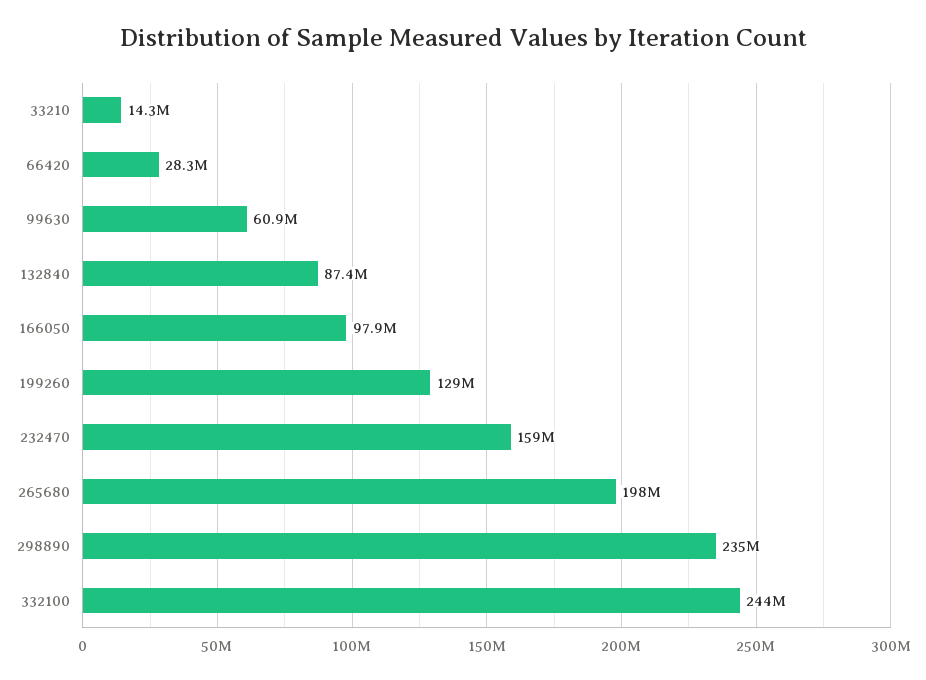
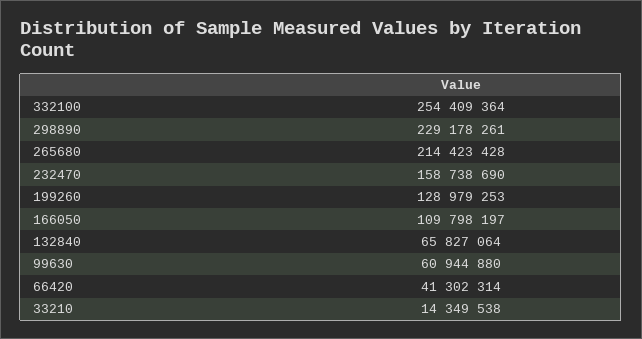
66420: 28300000 -> 41302314
132840: 87400000 -> 65827064
166050: 97900000 -> 109798197
265680: 198000000 -> 214423428
298890: 235000000 -> 229178261
332100: 244000000 -> 254409364

